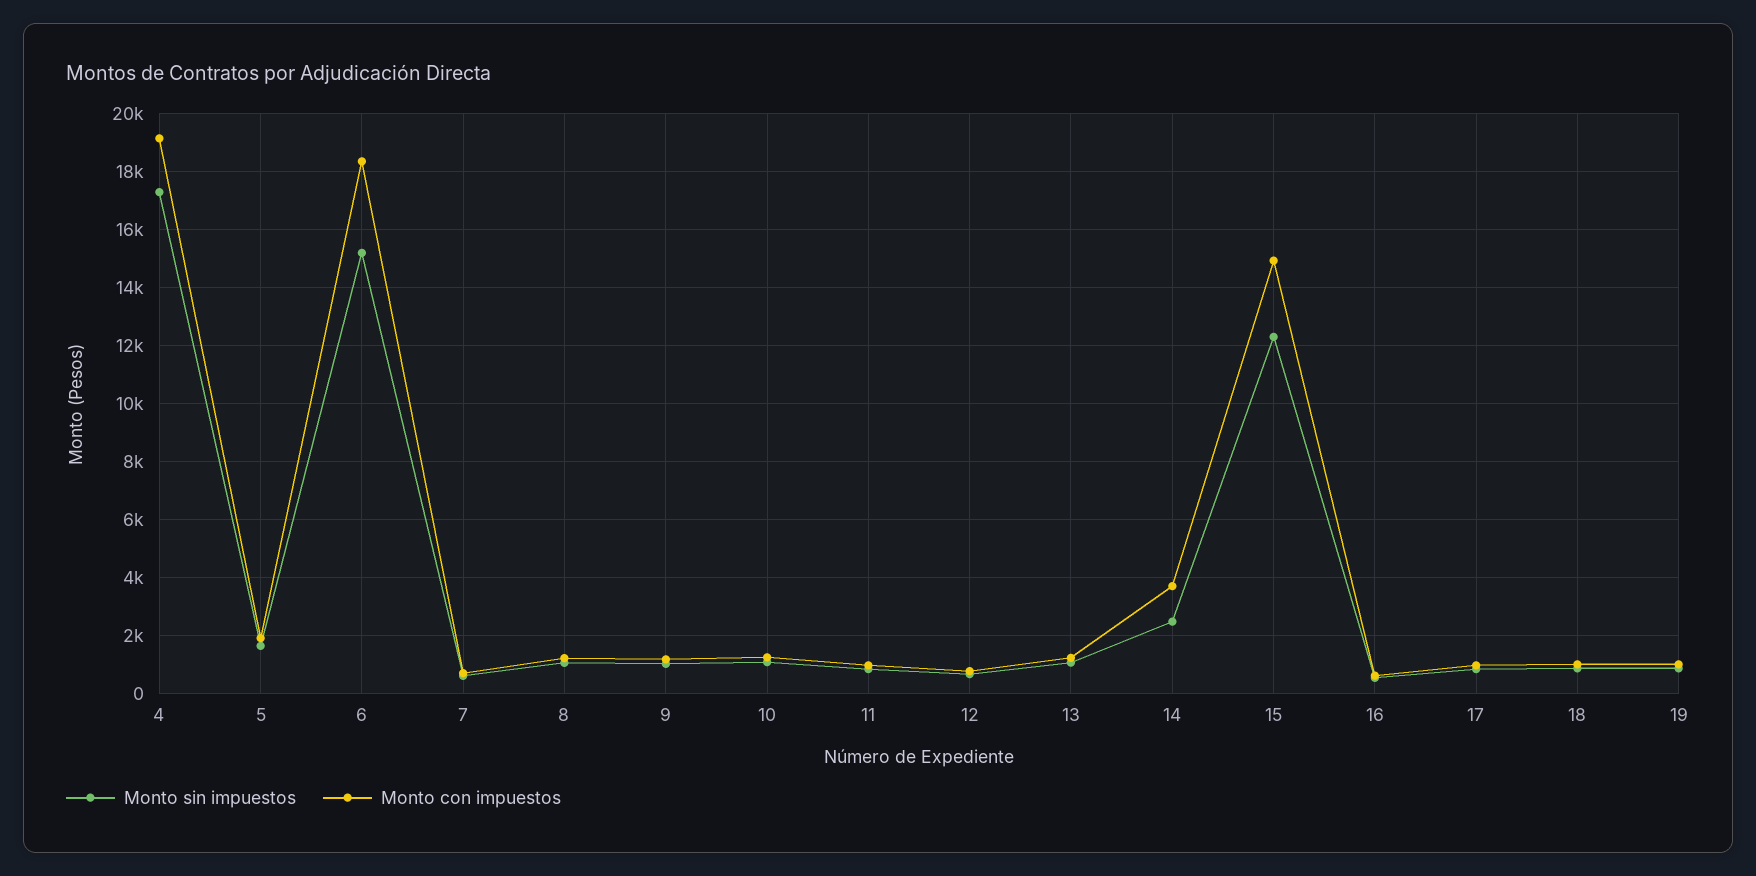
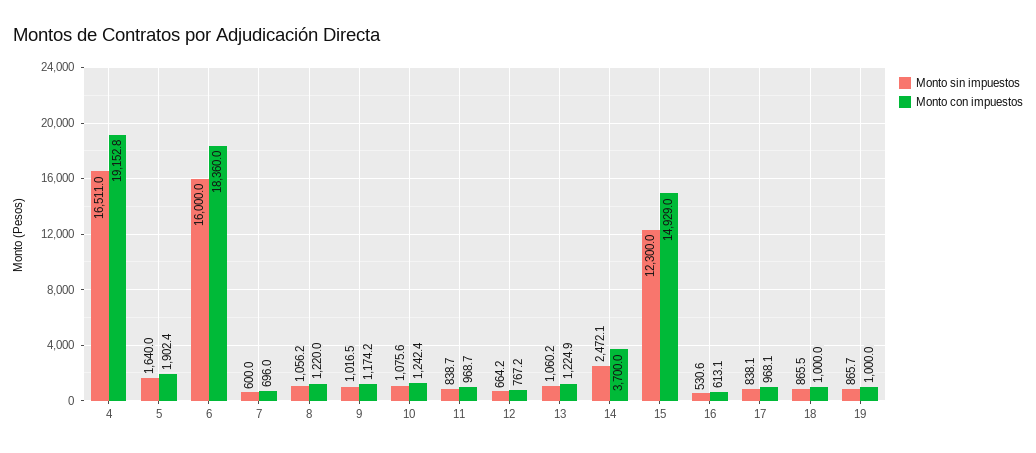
Monto sin impuestos, 4: 17250 -> 16511
Monto sin impuestos, 6: 15250 -> 16000

